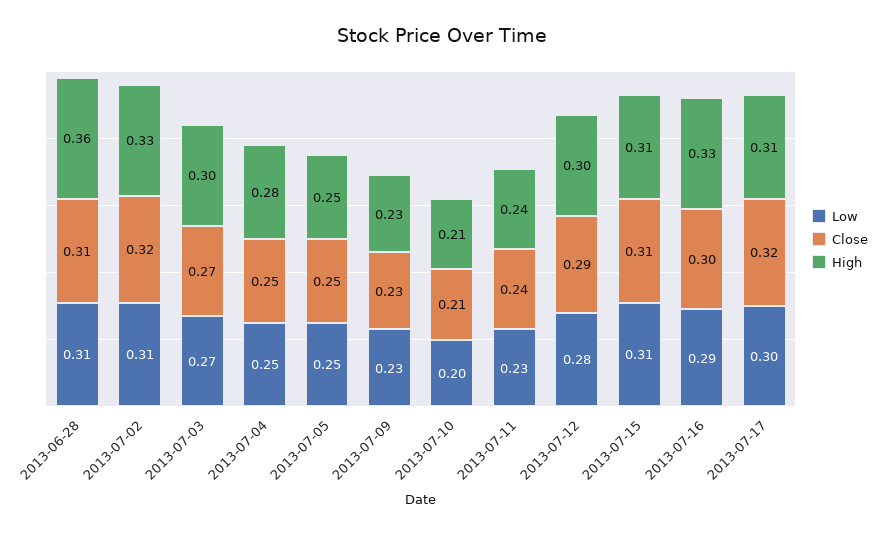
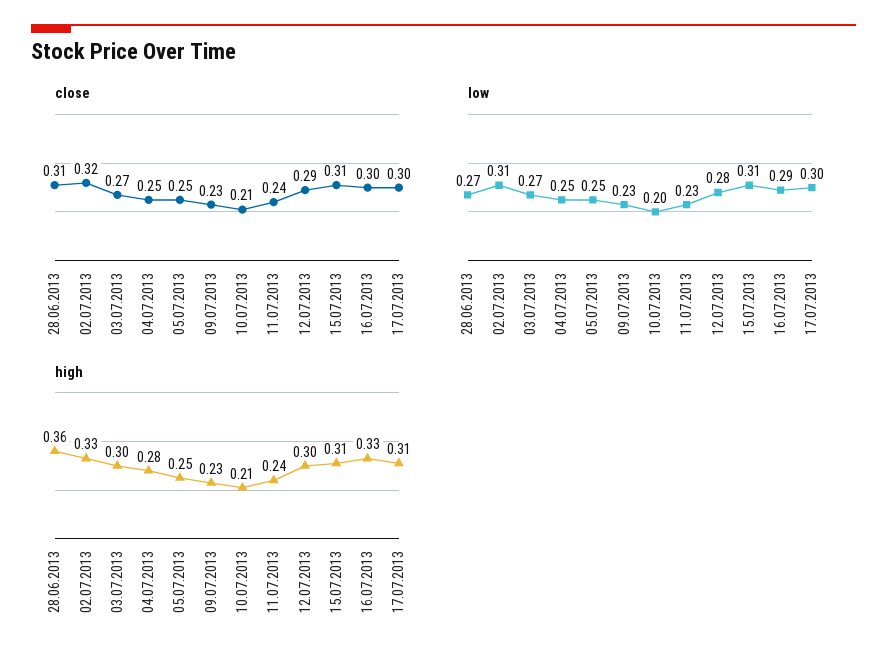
Low, 2013-06-28: 0.31 -> 0.27
Close, 2013-07-17: 0.32 -> 0.3

